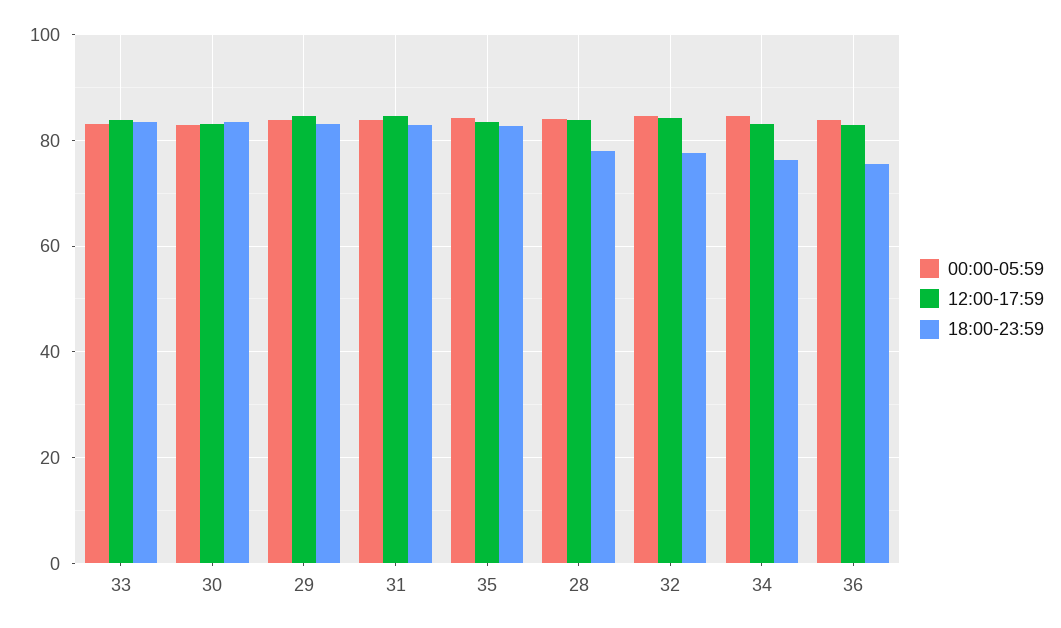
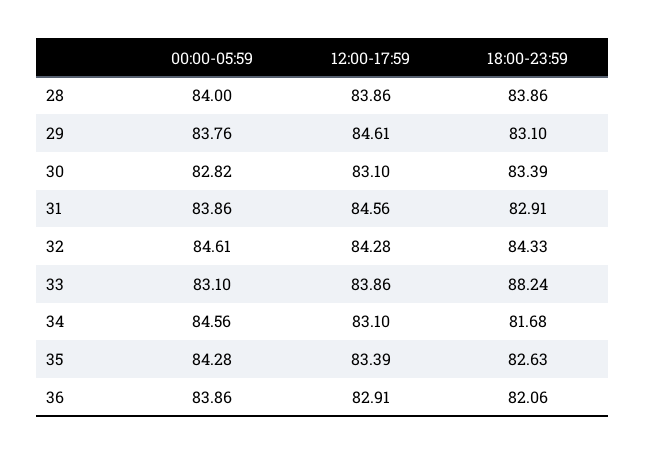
18:00-23:59, 33: 84 -> 88.24
18:00-23:59, 28: 78 -> 83.86
18:00-23:59, 32: 78 -> 84.33
18:00-23:59, 34: 76 -> 81.68
18:00-23:59, 36: 76 -> 82.06

